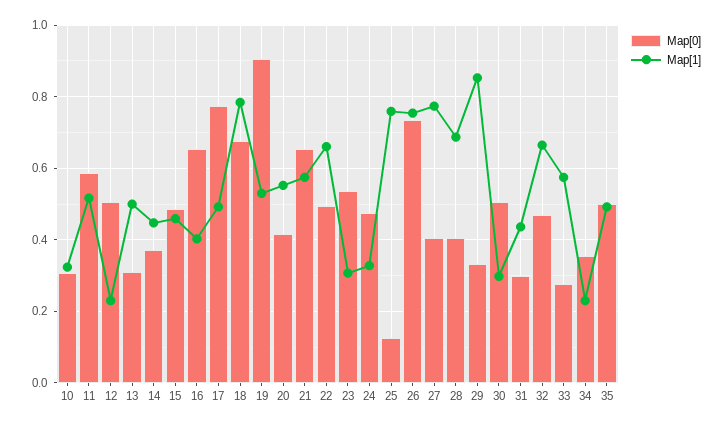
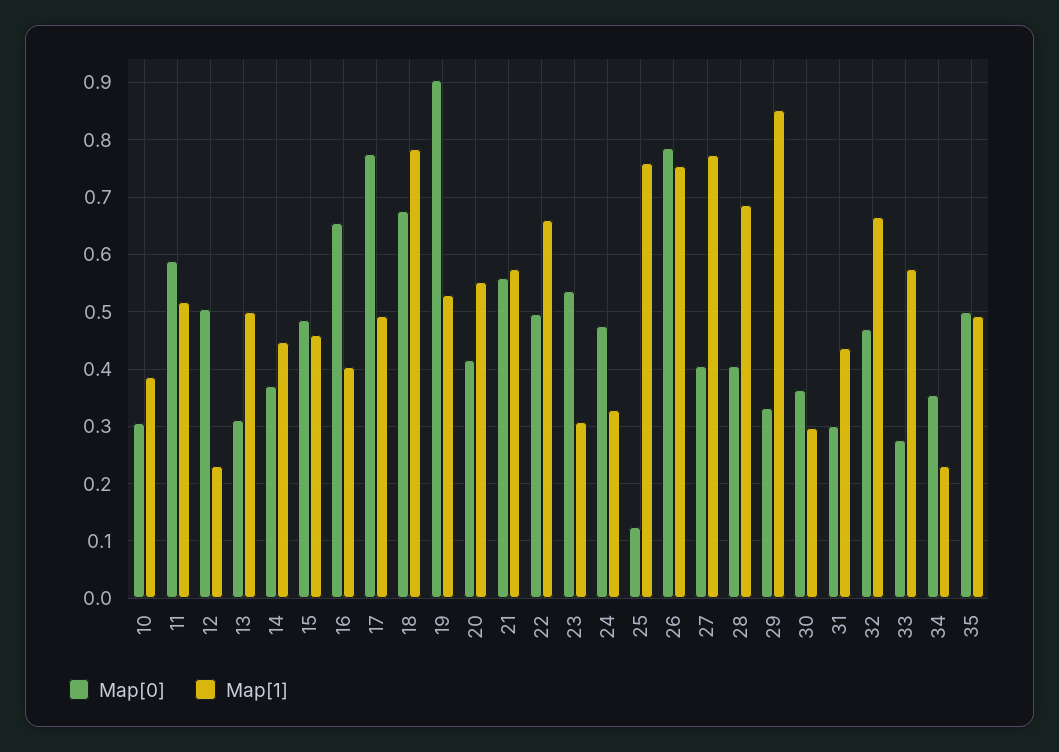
Map[1], 10: 0.32 -> 0.38
Map[0], 21: 0.66 -> 0.56
Map[0], 26: 0.74 -> 0.78
Map[0], 30: 0.5 -> 0.36

